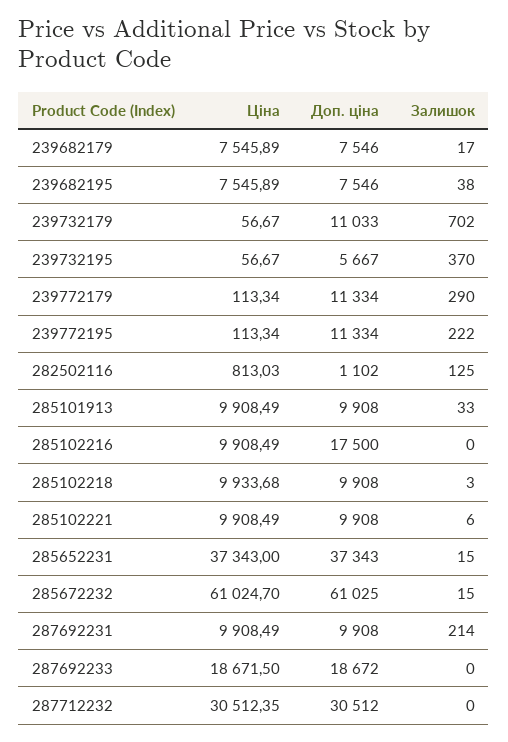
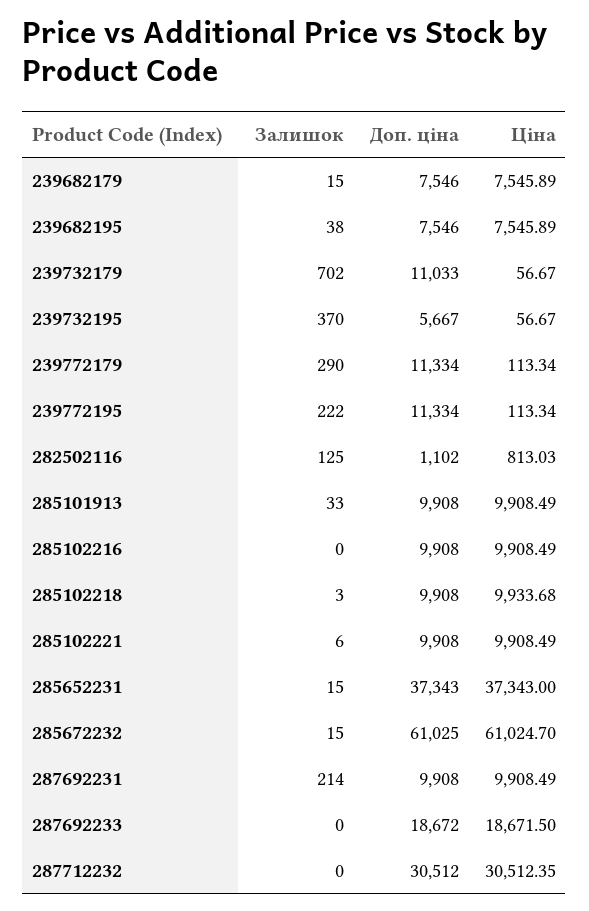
Залишок, 239682179: 17 -> 15
Доп. ціна, 285102216: 17500 -> 9908

